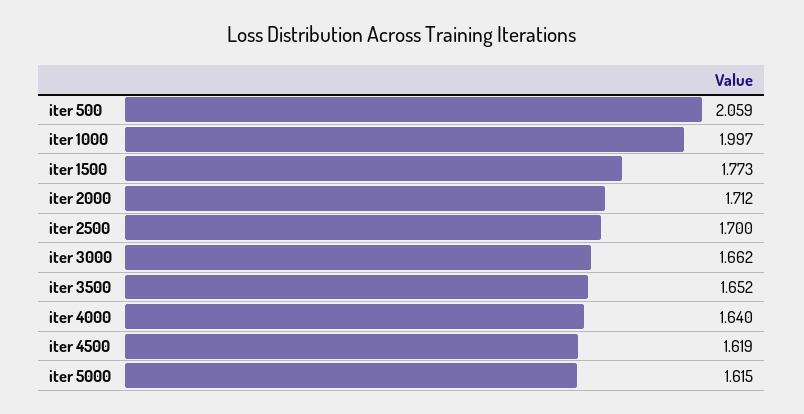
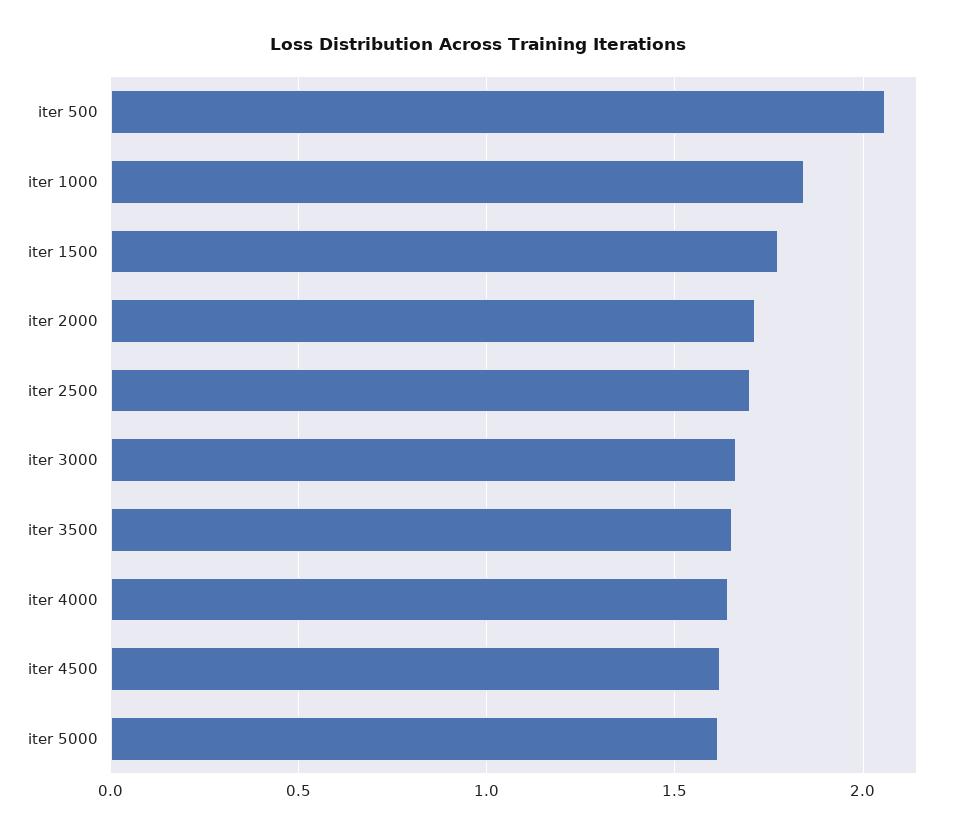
iter 1000: 1.997 -> 1.85

